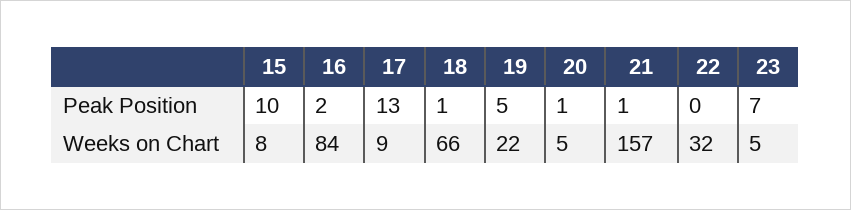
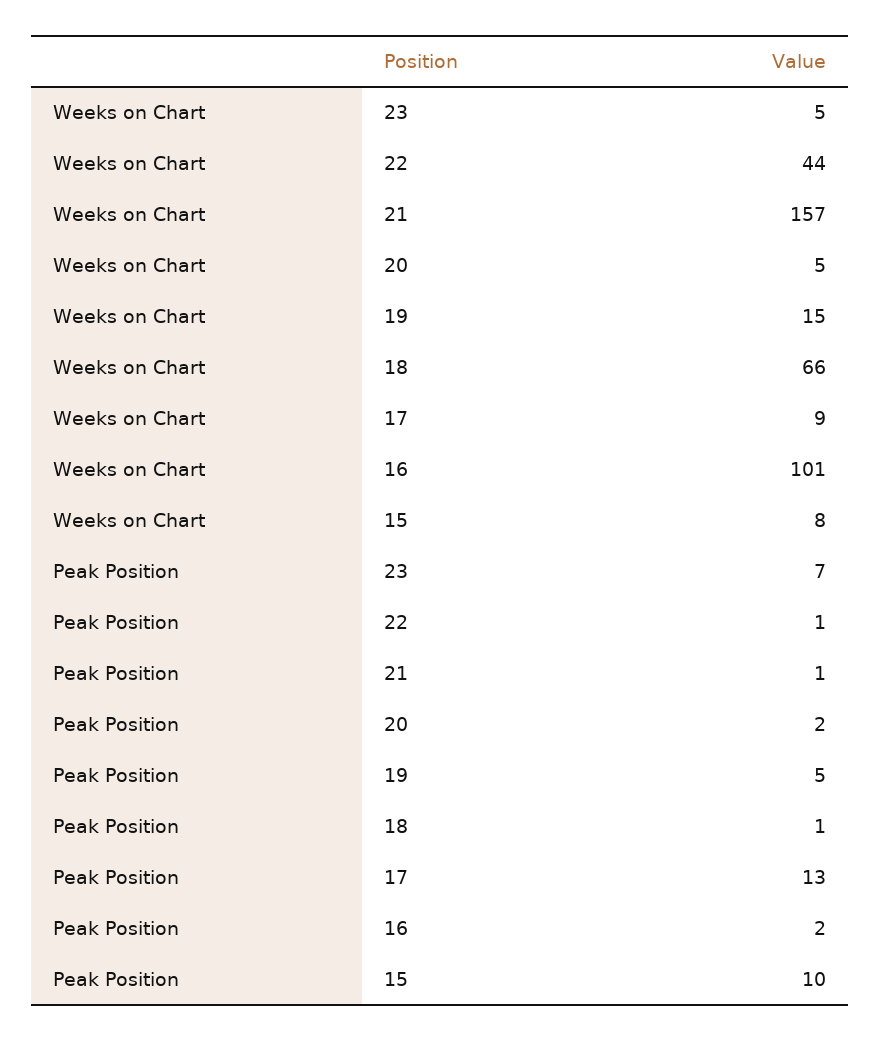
20, Peak Position: 1 -> 2
22, Peak Position: 0 -> 1
16, Weeks on Chart: 84 -> 101
19, Weeks on Chart: 22 -> 15
22, Weeks on Chart: 32 -> 44

